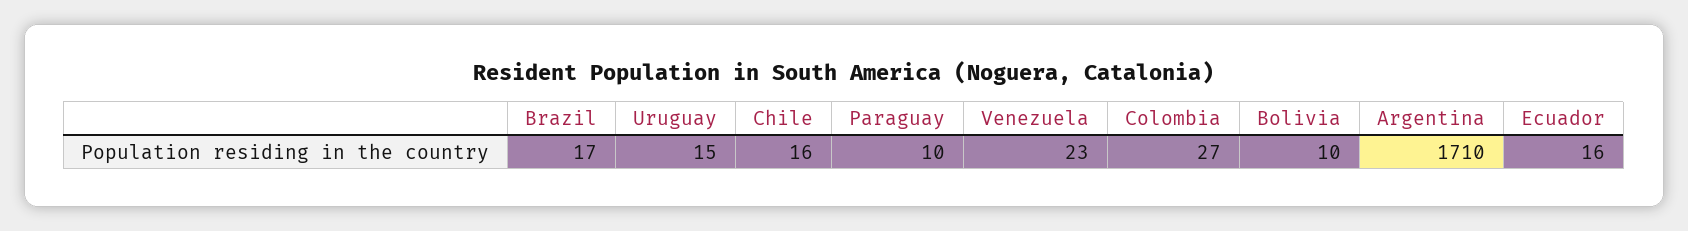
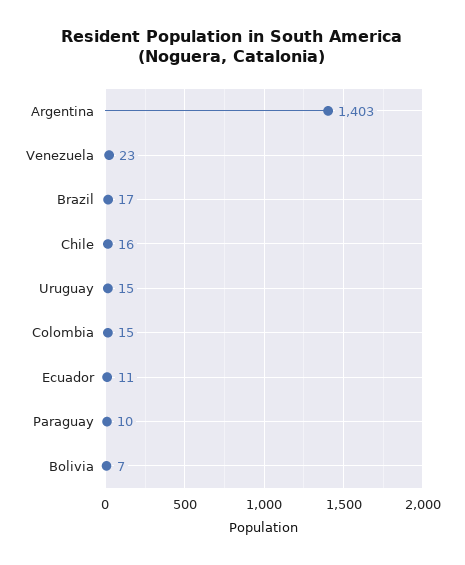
Colombia: 27 -> 15
Bolivia: 10 -> 7
Argentina: 1710 -> 1403
Ecuador: 16 -> 11

